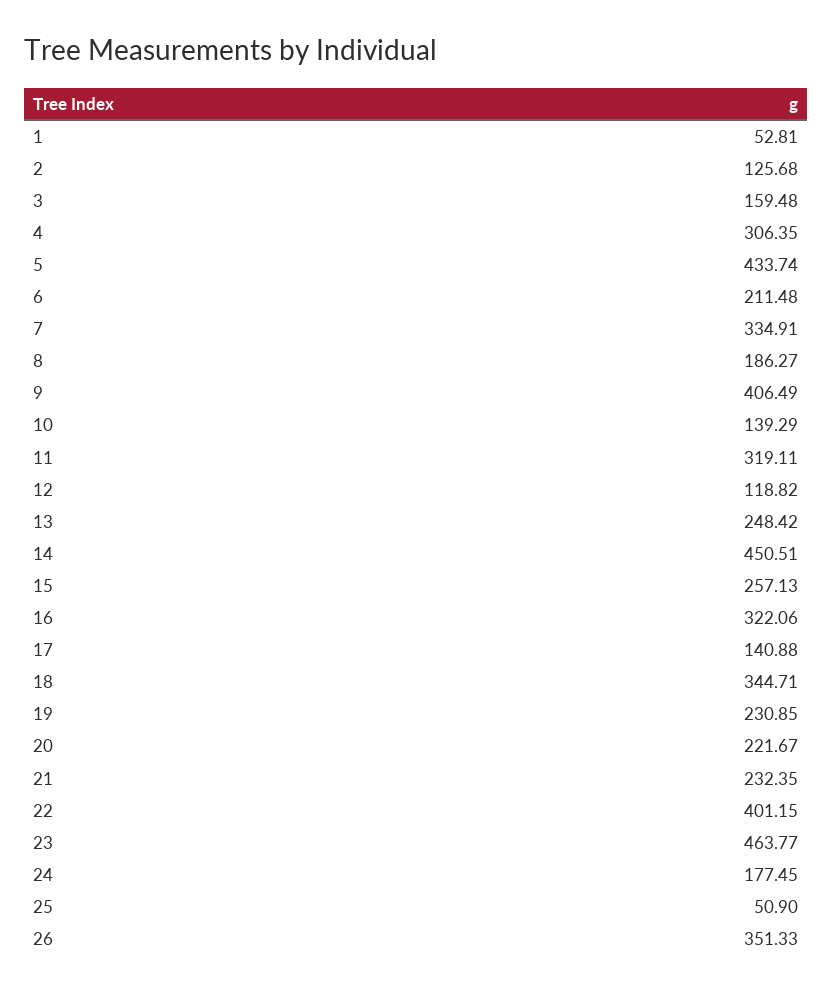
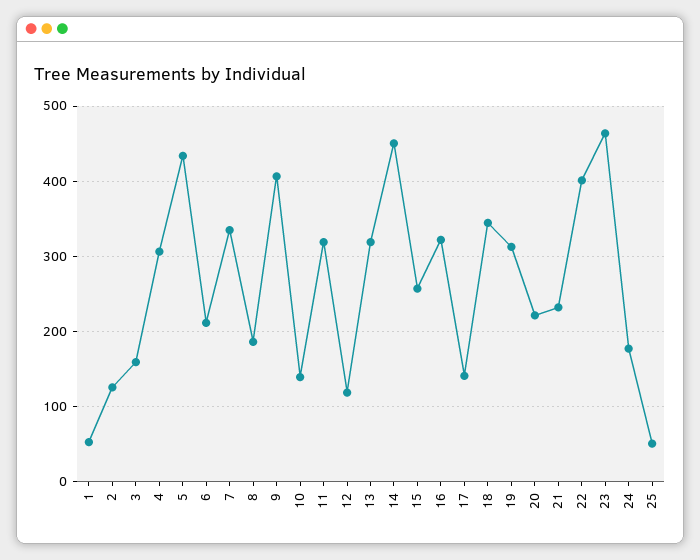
13: 248.42 -> 320
19: 230.85 -> 310
26: 351.33 -> none

